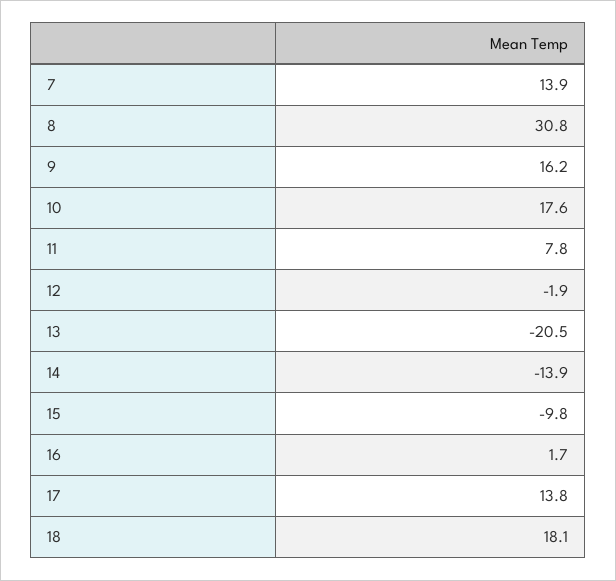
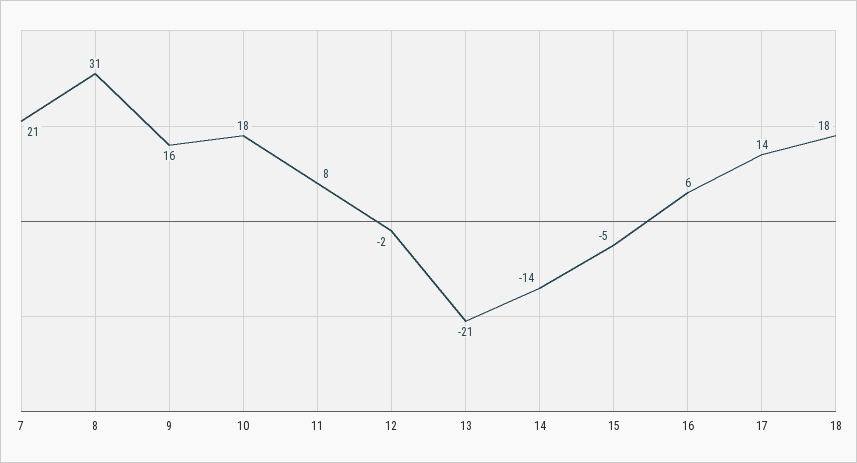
7: 13.9 -> 21
15: -9.8 -> -5
16: 1.7 -> 6

